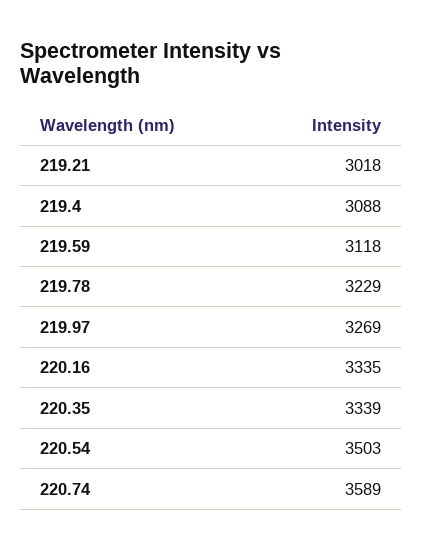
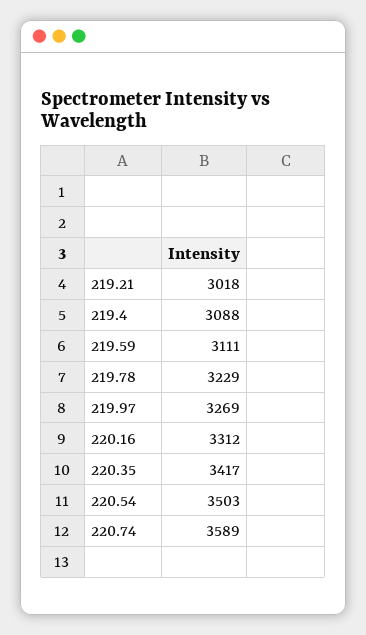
219.59: 3118 -> 3111
220.16: 3335 -> 3312
220.35: 3339 -> 3417

